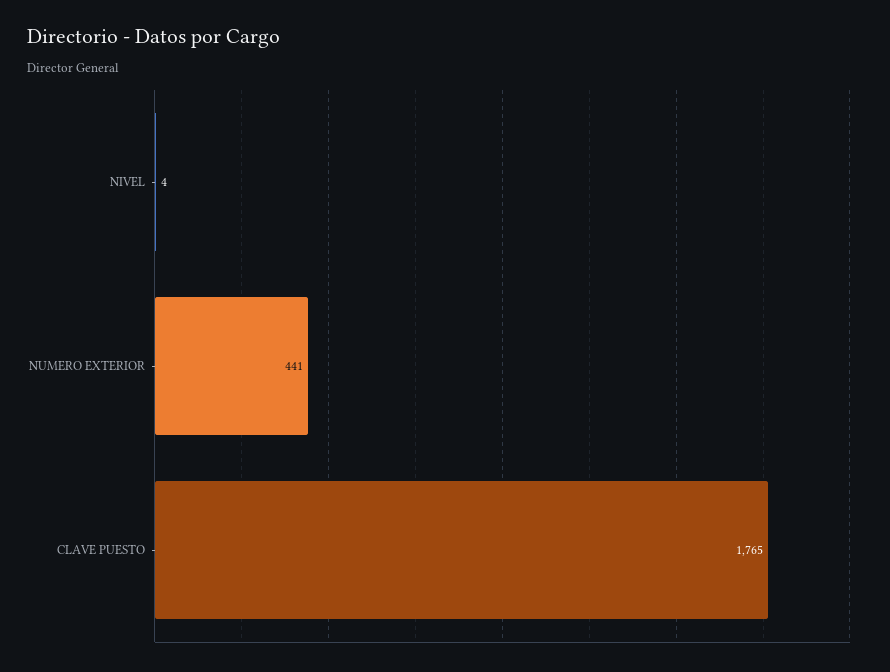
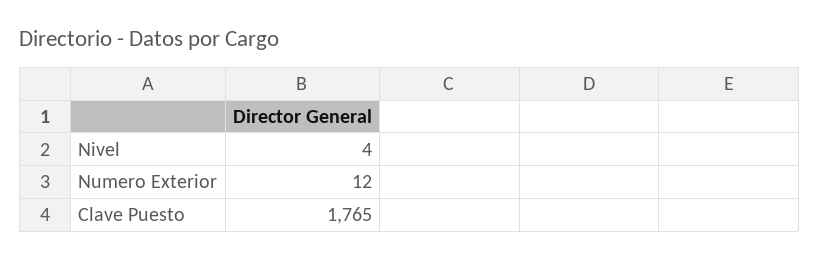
NUMERO EXTERIOR: 441 -> 12

